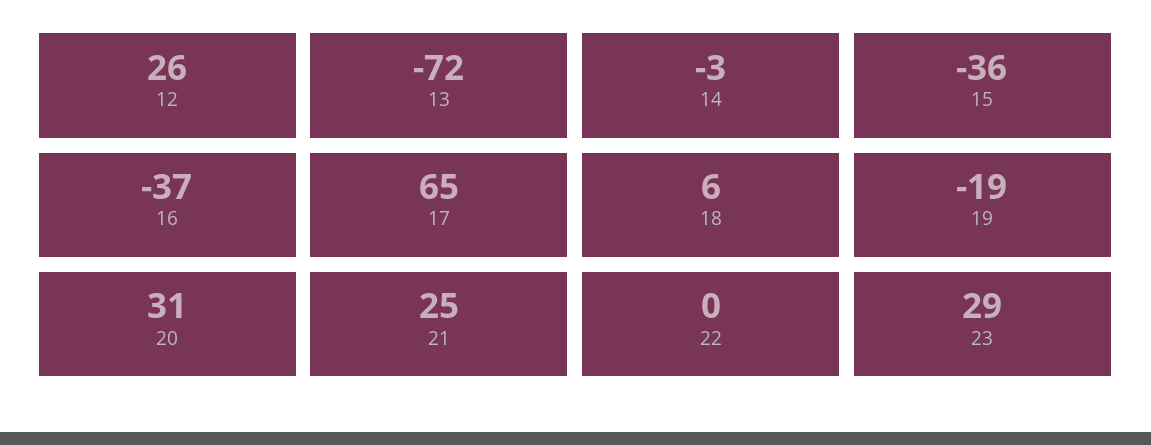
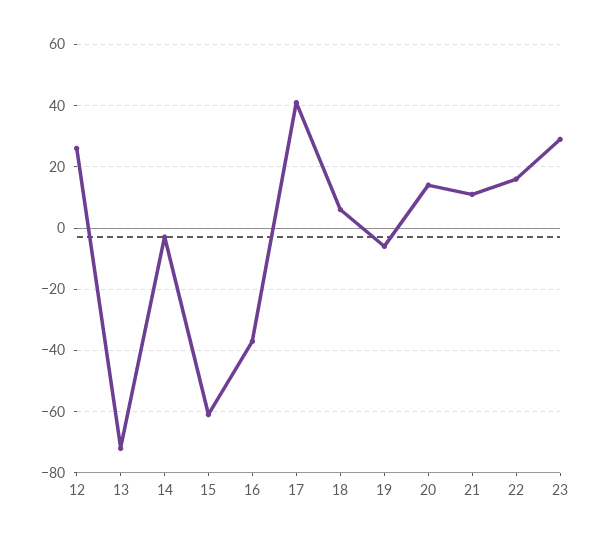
15: -36 -> -60
17: 65 -> 40
19: -19 -> -5
20: 31 -> 15
21: 25 -> 10
22: 0 -> 15

